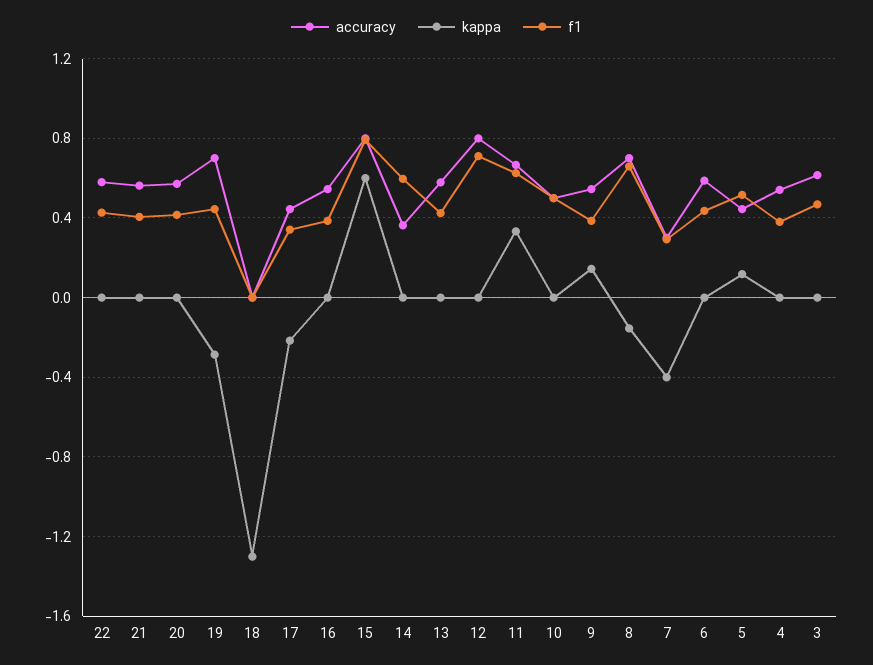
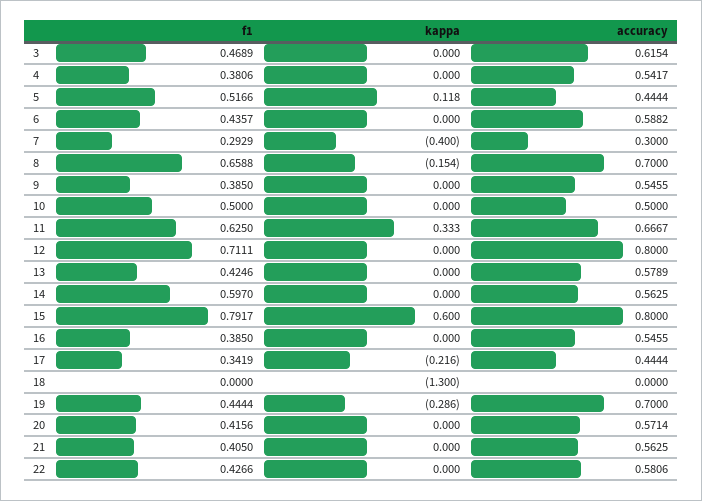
accuracy, 14: 0.35 -> 0.5625
kappa, 9: 0.15 -> 0

